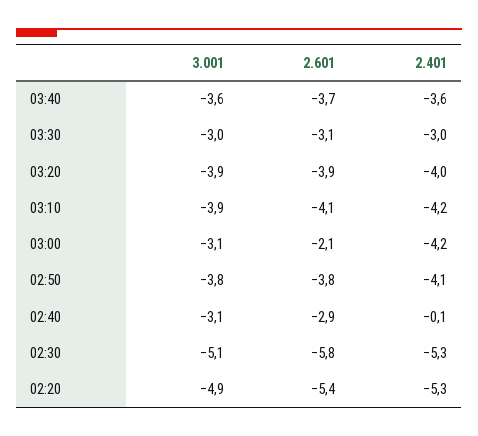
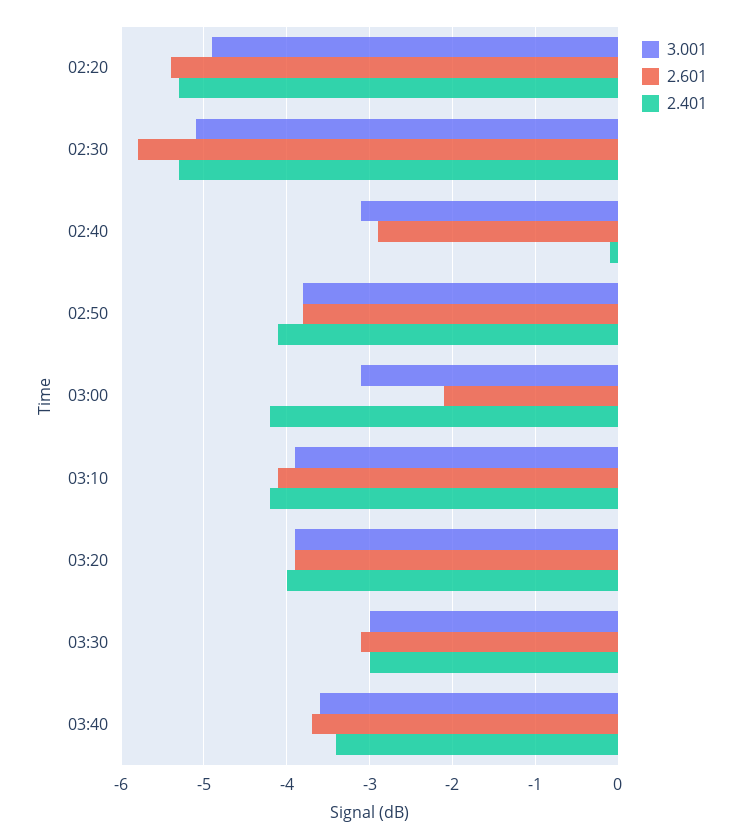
2.401, 03:40: -3.6 -> -3.4

